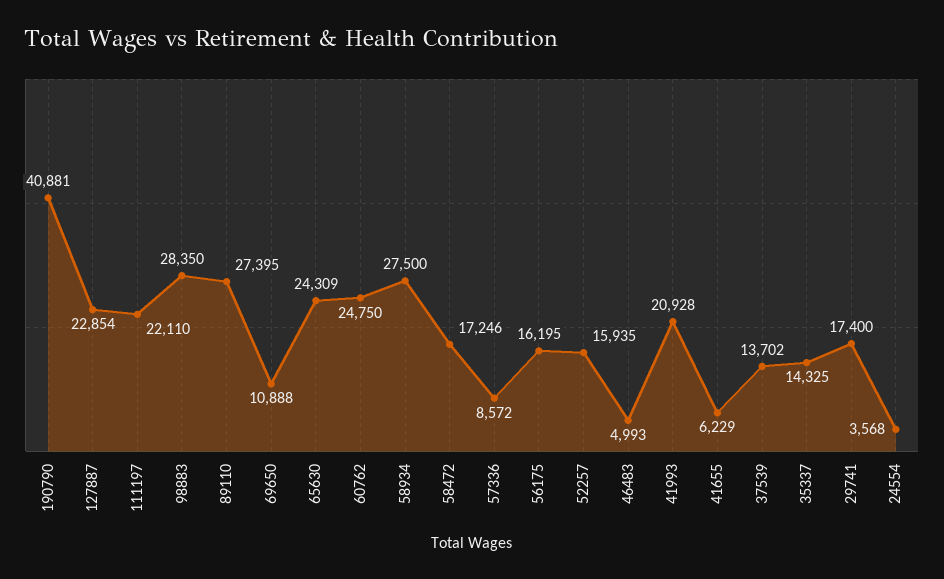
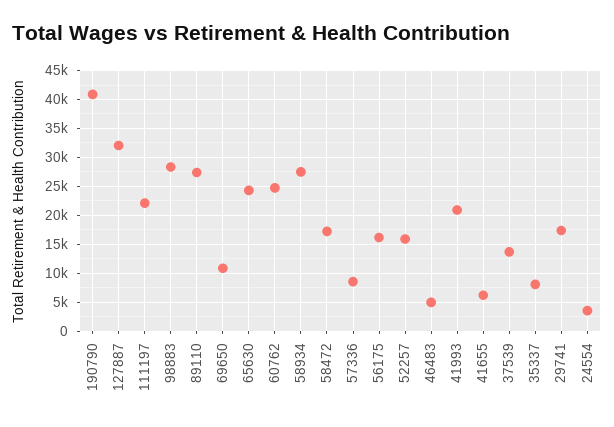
127887: 22854 -> 32500
35337: 14325 -> 7500

